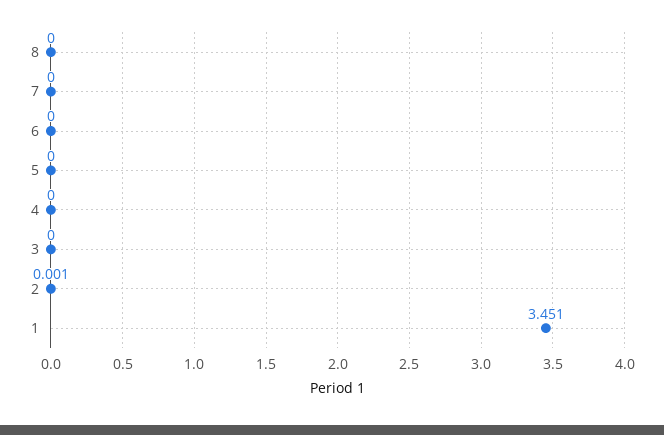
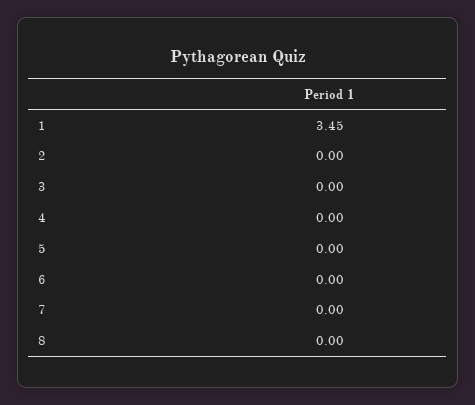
2: 0.001 -> 0
1: 3.451 -> 3.45

